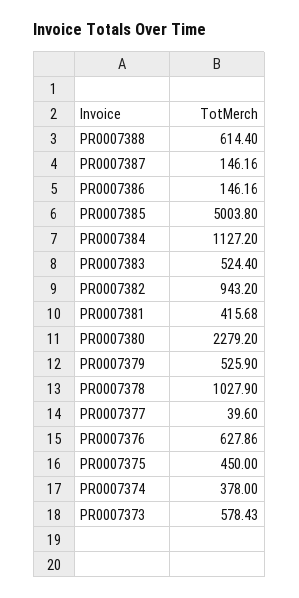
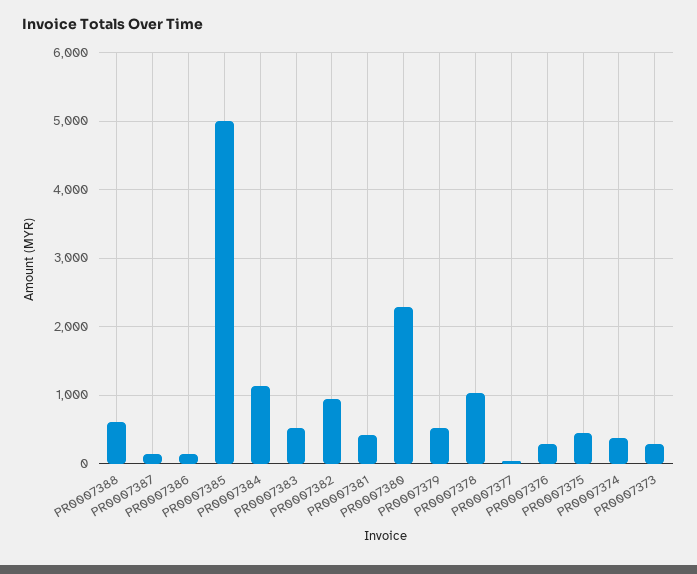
PR0007376: 627.86 -> 300
PR0007373: 578.43 -> 300

